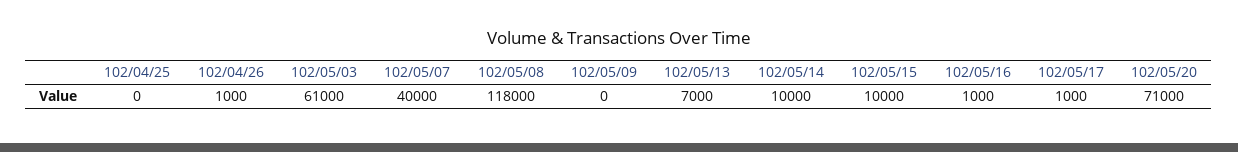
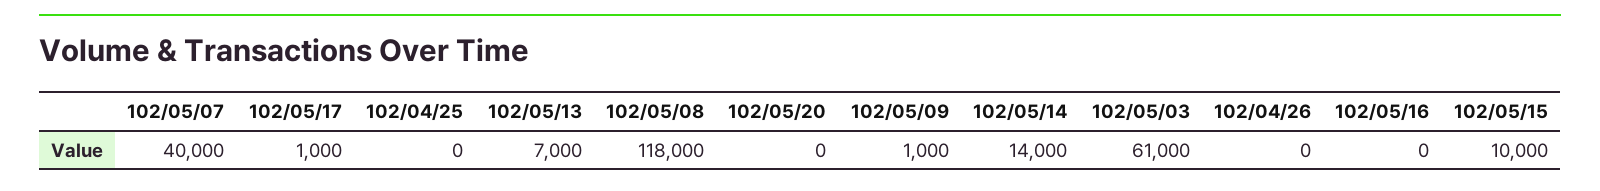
102/04/26: 1000 -> 0
102/05/09: 0 -> 1000
102/05/14: 10000 -> 14000
102/05/16: 1000 -> 0
102/05/20: 71000 -> 0

